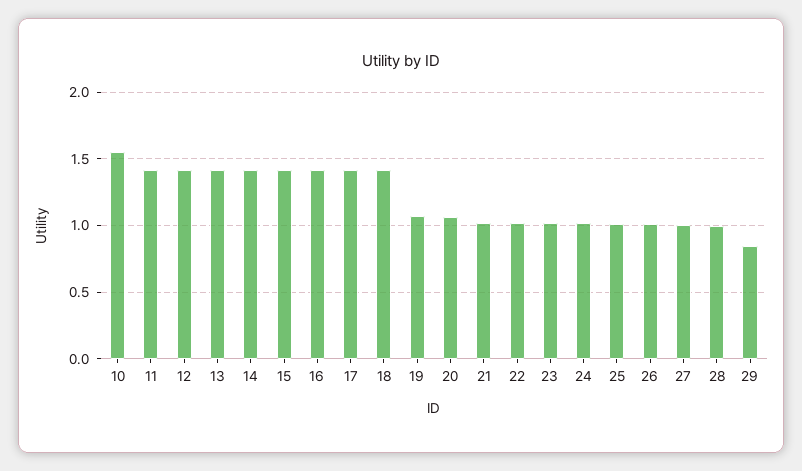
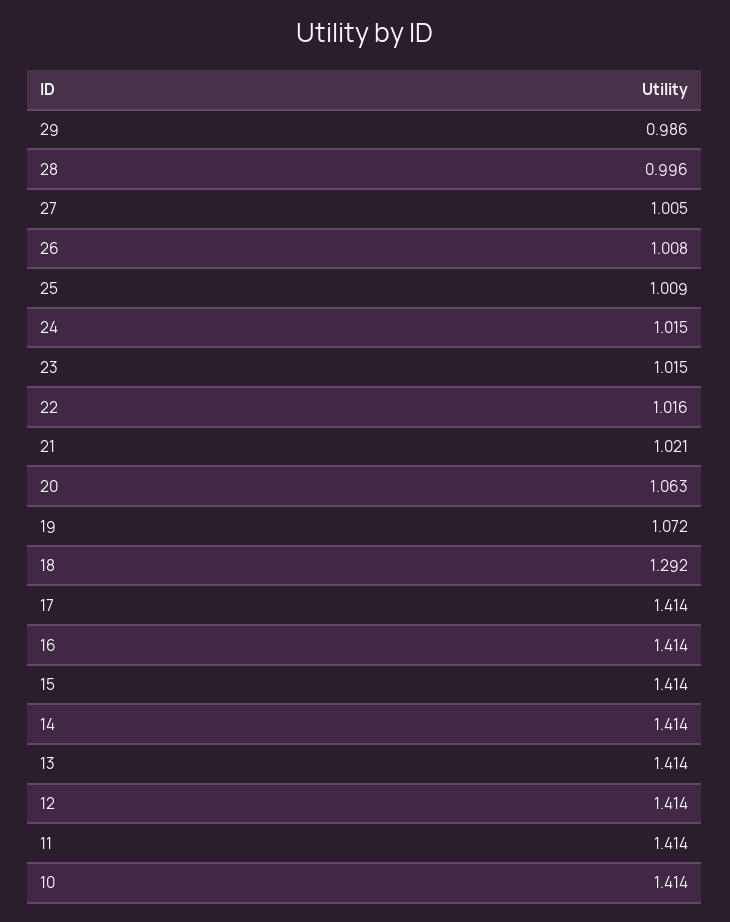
10: 1.55 -> 1.414
18: 1.4 -> 1.292
29: 0.85 -> 0.986

